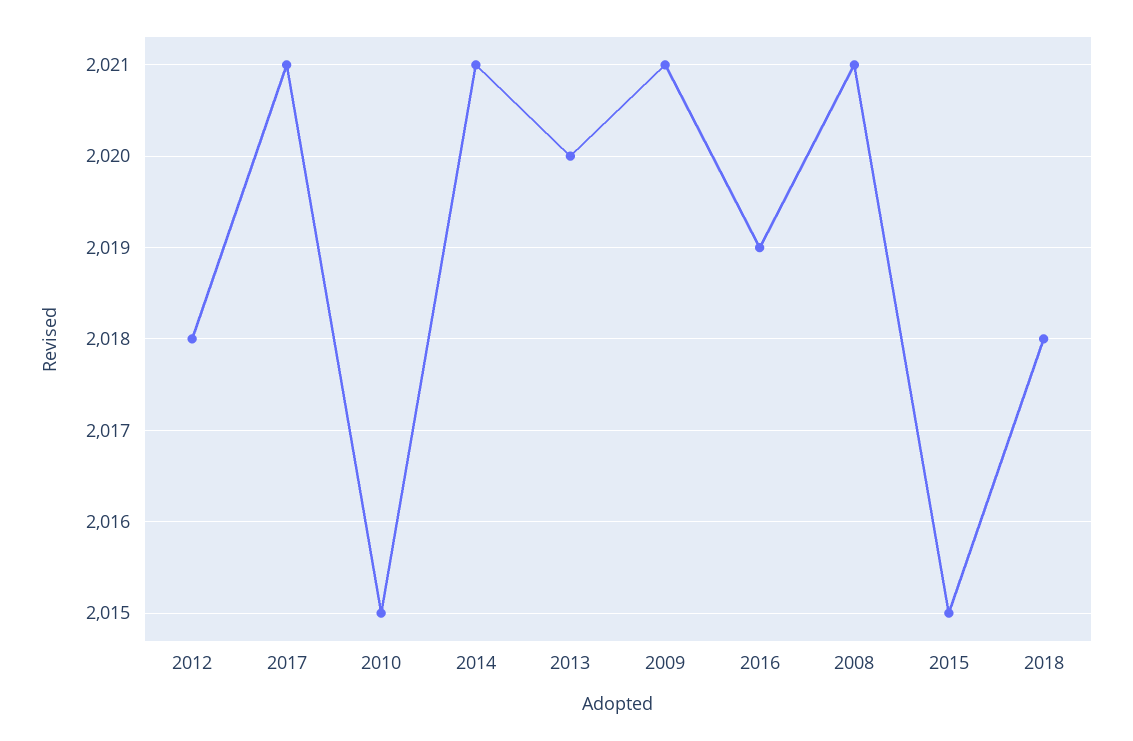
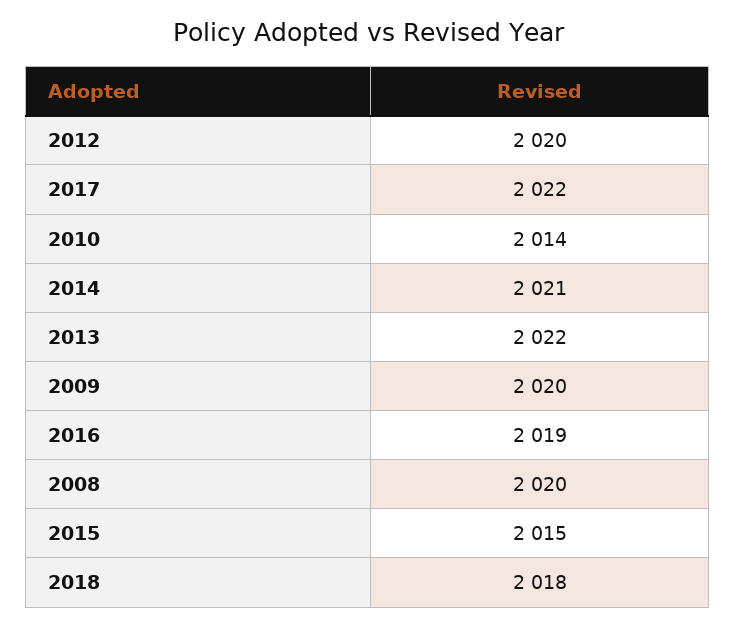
2012: 2018 -> 2020
2017: 2021 -> 2022
2010: 2015 -> 2014
2013: 2020 -> 2022
2009: 2021 -> 2020
2008: 2021 -> 2020

